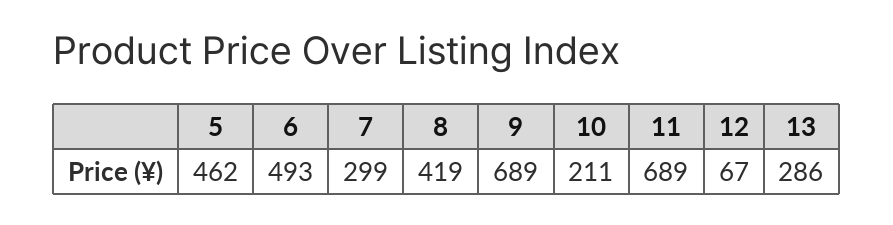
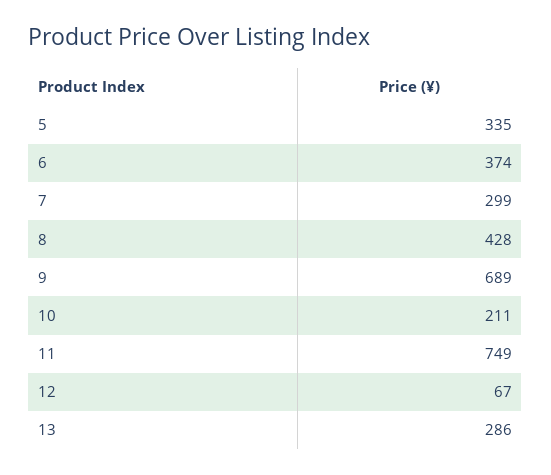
5: 462 -> 335
6: 493 -> 374
8: 419 -> 428
11: 689 -> 749

